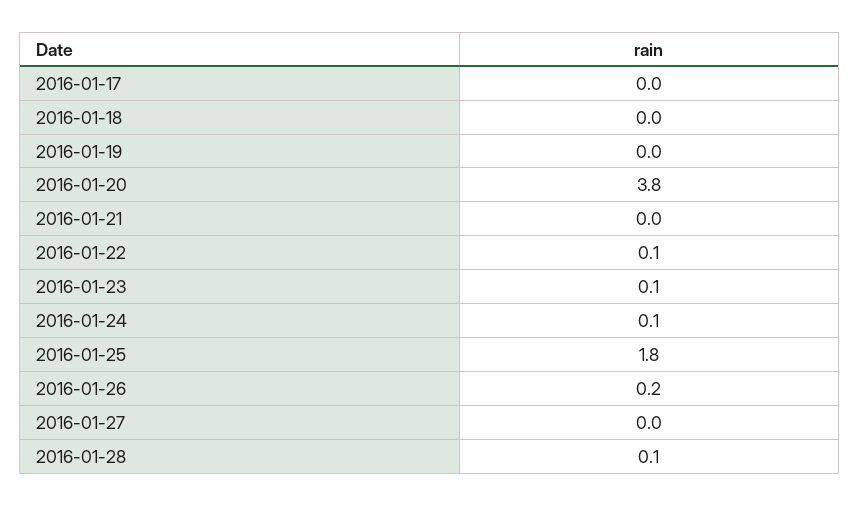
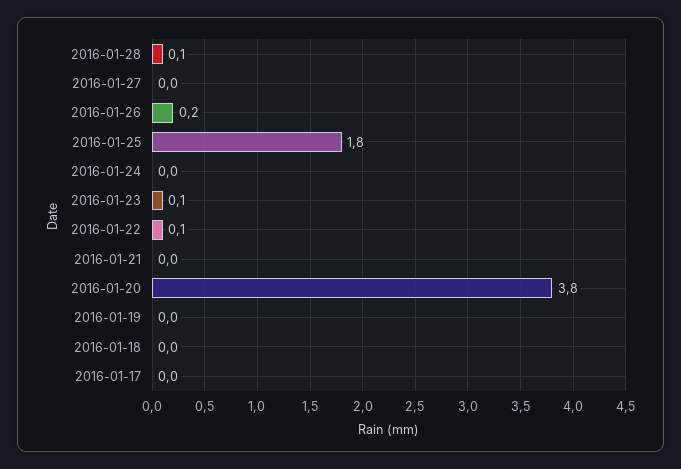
2016-01-24: 0.1 -> 0

